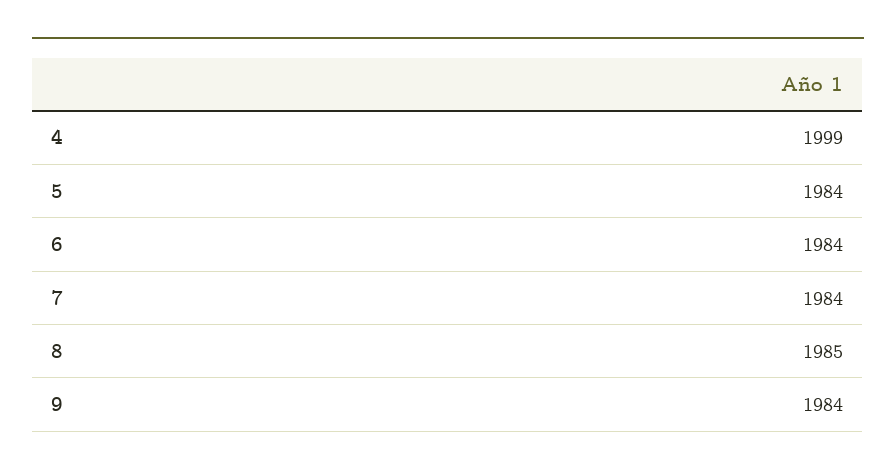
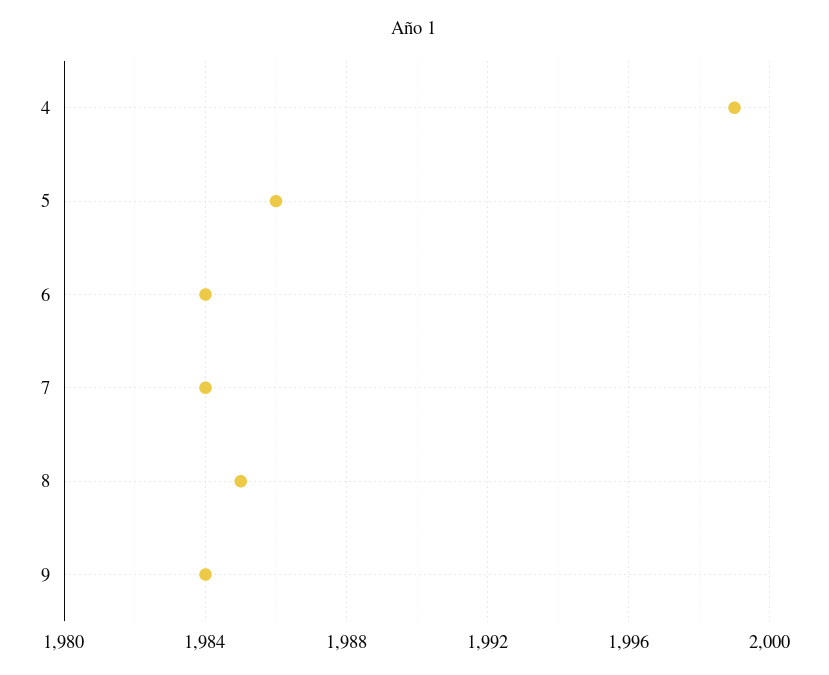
5: 1984 -> 1986

